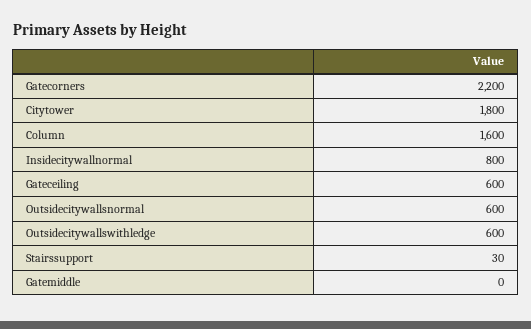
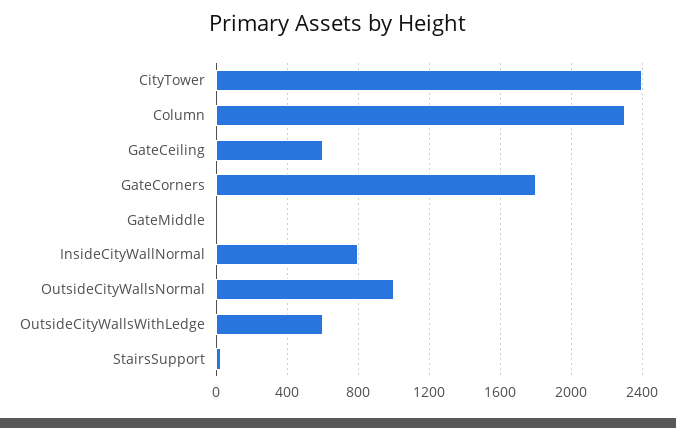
Gatecorners: 2200 -> 1800
Citytower: 1800 -> 2400
Column: 1600 -> 2300
Outsidecitywallsnormal: 600 -> 1000

